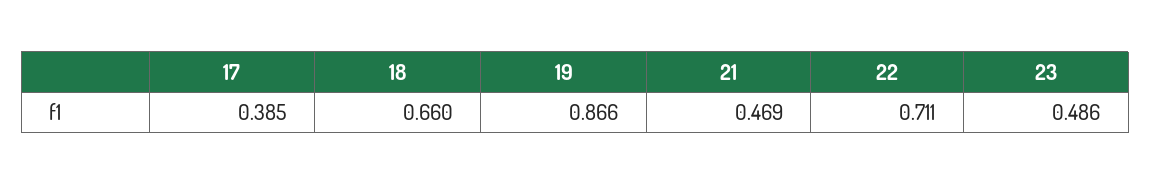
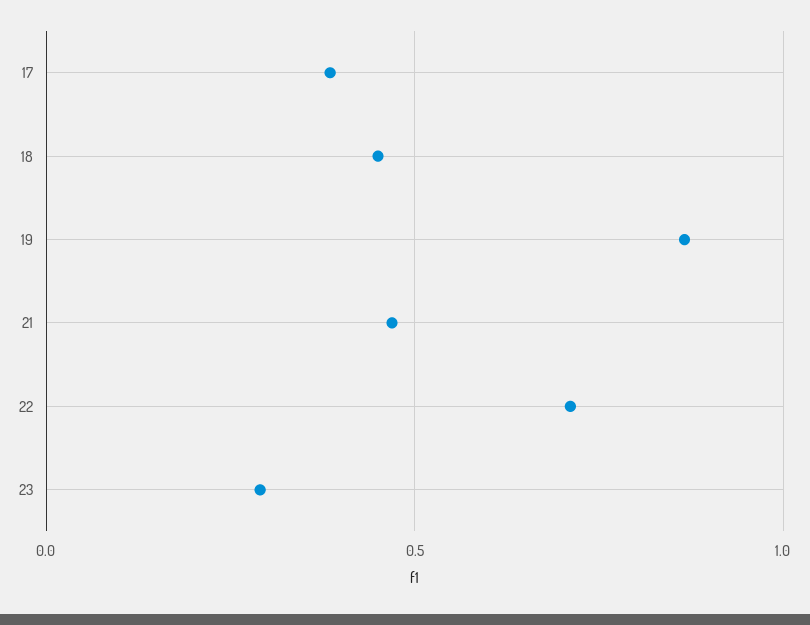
18: 0.66 -> 0.45
23: 0.486 -> 0.3

